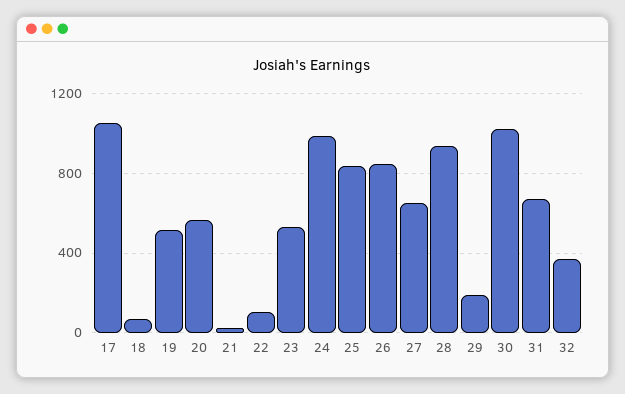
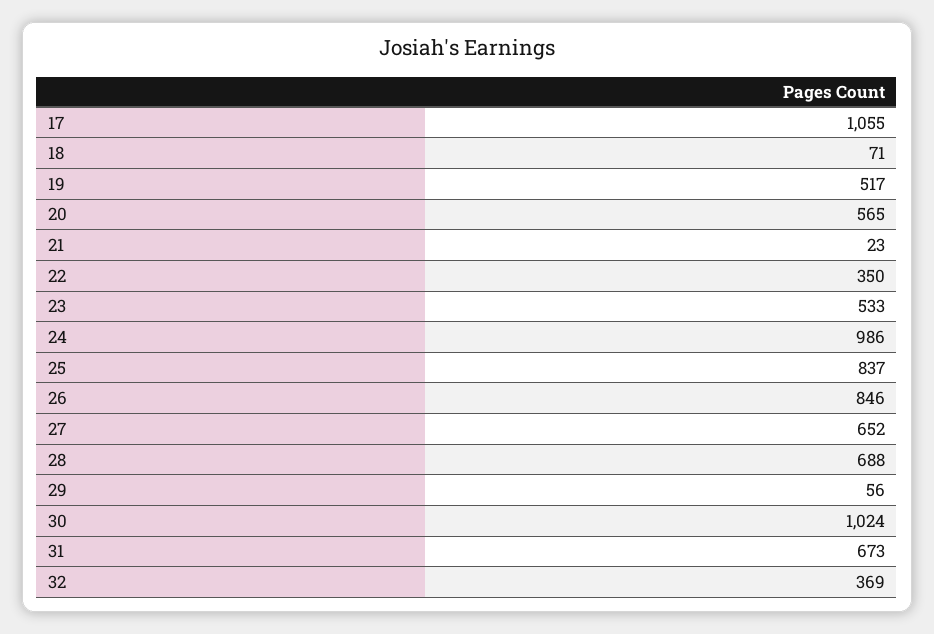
22: 100 -> 350
28: 950 -> 688
29: 200 -> 56

